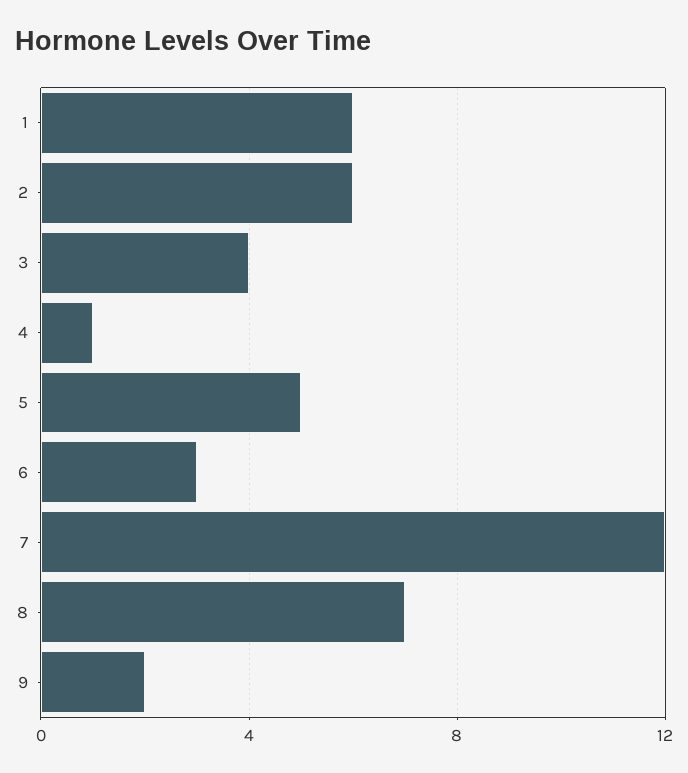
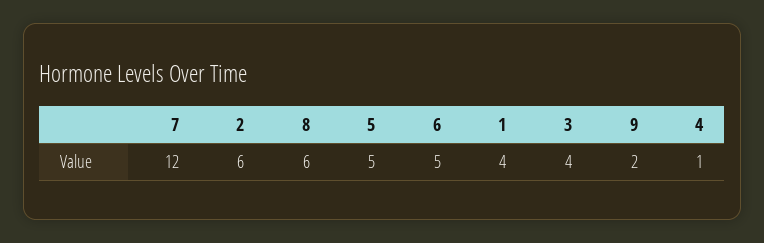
1: 6 -> 4
6: 3 -> 5
8: 7 -> 6

